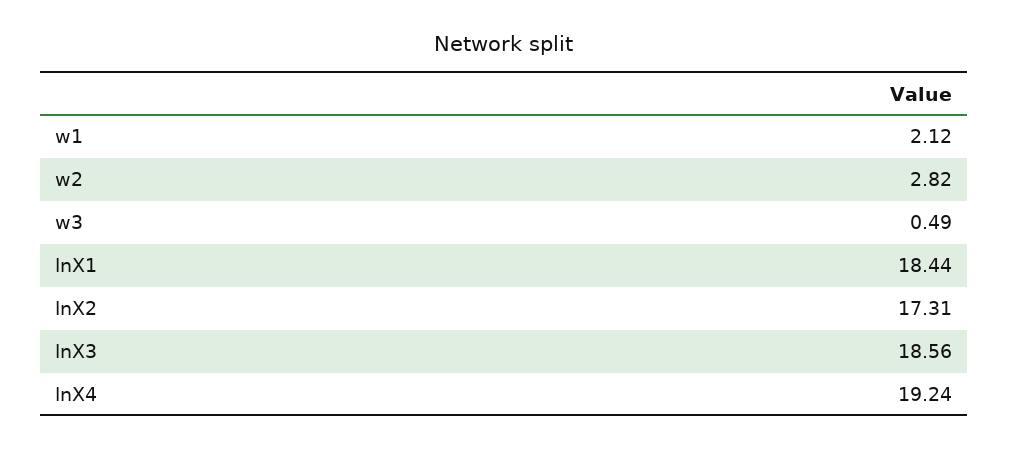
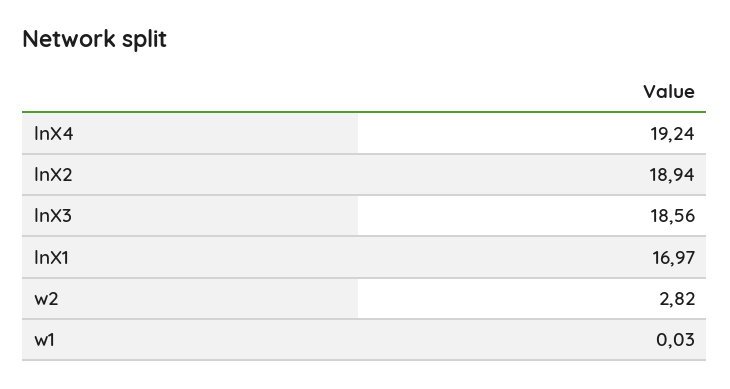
w1: 2.12 -> 0.03
w3: 0.49 -> none
lnX1: 18.44 -> 16.97
lnX2: 17.31 -> 18.94

